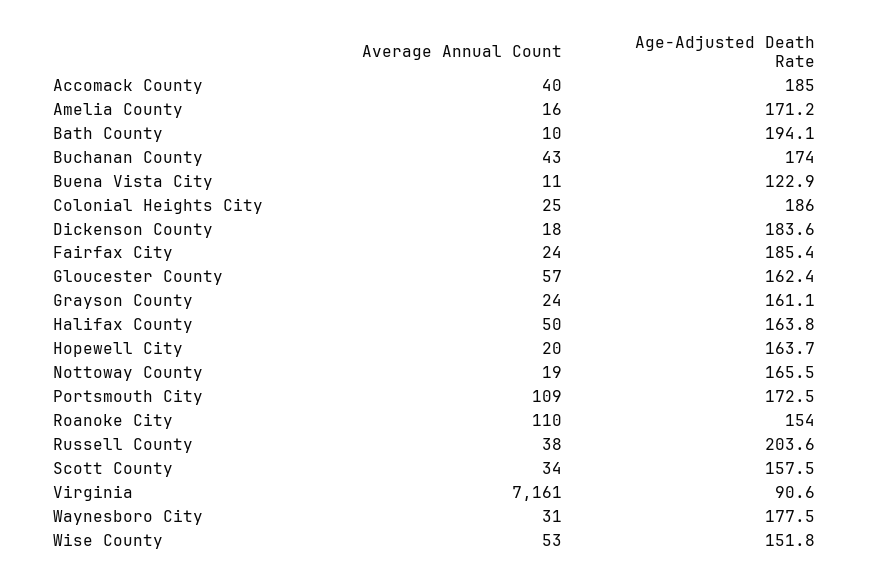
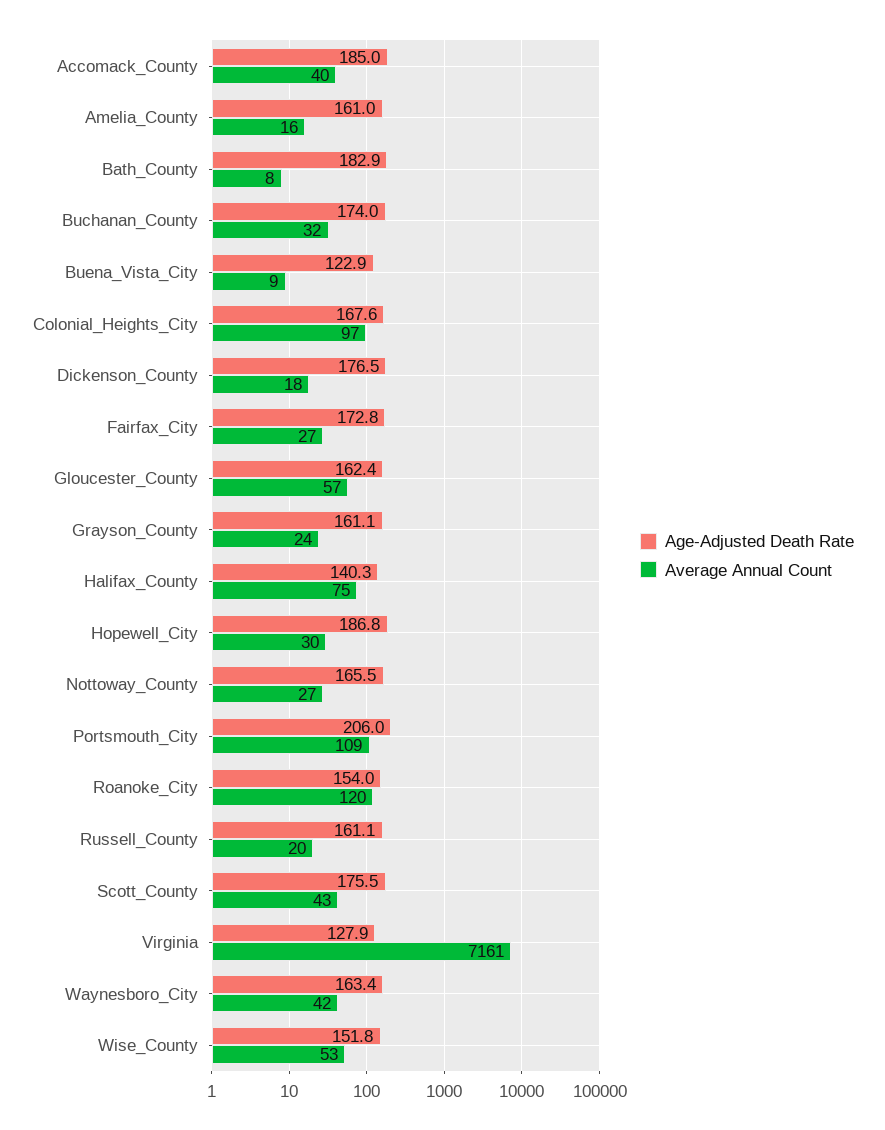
Age-Adjusted Death Rate, Amelia County: 171.2 -> 161
Average Annual Count, Bath County: 10 -> 8
Age-Adjusted Death Rate, Bath County: 194.1 -> 182.9
Average Annual Count, Buchanan County: 43 -> 32
Average Annual Count, Buena Vista City: 11 -> 9
Average Annual Count, Colonial Heights City: 25 -> 97
Age-Adjusted Death Rate, Colonial Heights City: 186 -> 167.6
Age-Adjusted Death Rate, Dickenson County: 183.6 -> 176.5
Average Annual Count, Fairfax City: 24 -> 27
Age-Adjusted Death Rate, Fairfax City: 185.4 -> 172.8
Average Annual Count, Halifax County: 50 -> 75
Age-Adjusted Death Rate, Halifax County: 163.8 -> 140.3
Average Annual Count, Hopewell City: 20 -> 30
Age-Adjusted Death Rate, Hopewell City: 163.7 -> 186.8
Average Annual Count, Nottoway County: 19 -> 27
Age-Adjusted Death Rate, Portsmouth City: 172.5 -> 206
Average Annual Count, Roanoke City: 110 -> 120
Average Annual Count, Russell County: 38 -> 20
Age-Adjusted Death Rate, Russell County: 203.6 -> 161.1
Average Annual Count, Scott County: 34 -> 43
Age-Adjusted Death Rate, Scott County: 157.5 -> 175.5
Age-Adjusted Death Rate, Virginia: 90.6 -> 127.9
Average Annual Count, Waynesboro City: 31 -> 42
Age-Adjusted Death Rate, Waynesboro City: 177.5 -> 163.4

